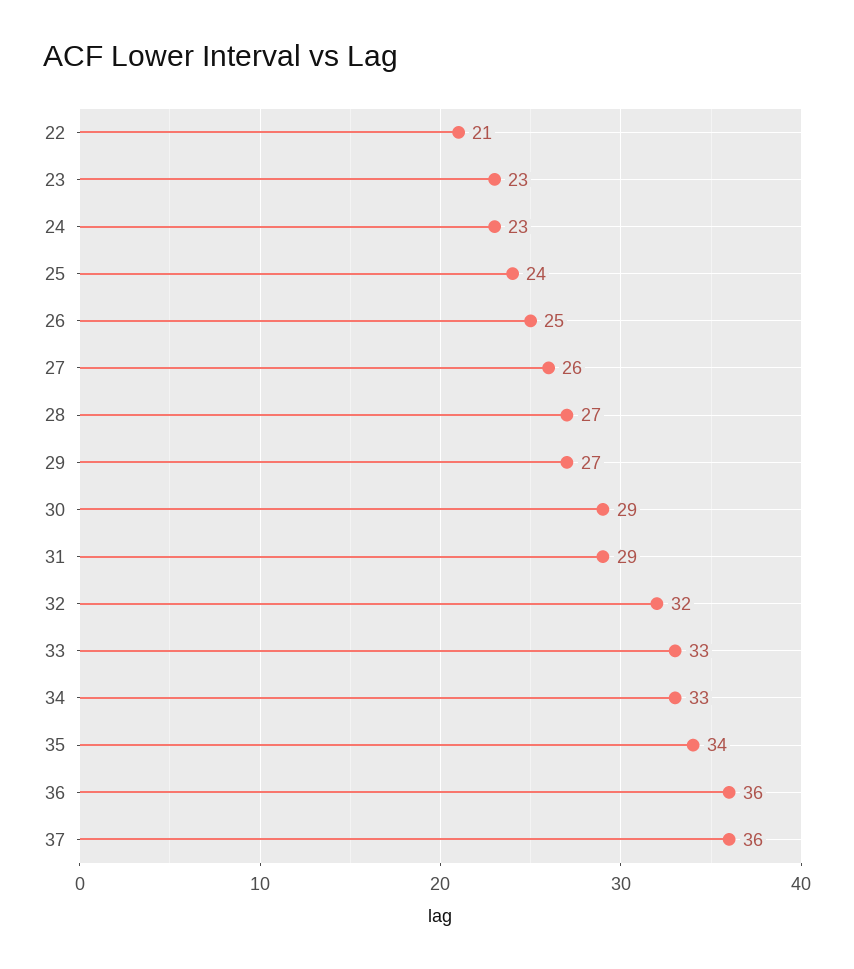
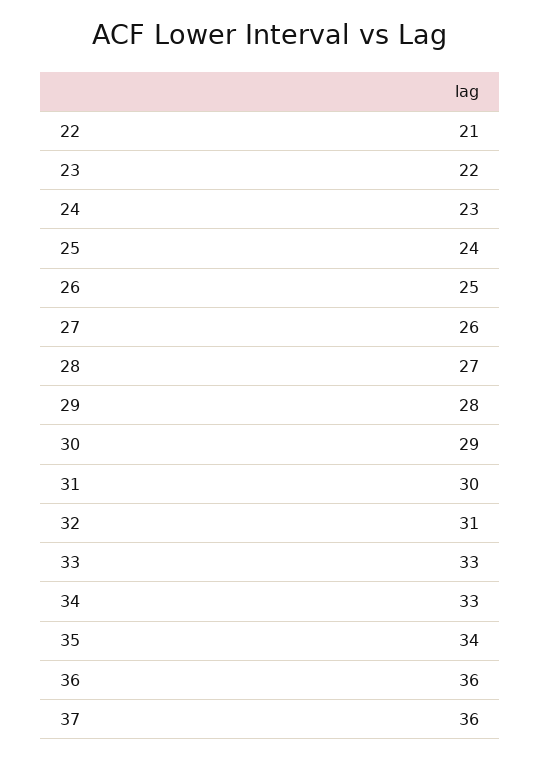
23: 23 -> 22
29: 27 -> 28
31: 29 -> 30
32: 32 -> 31

